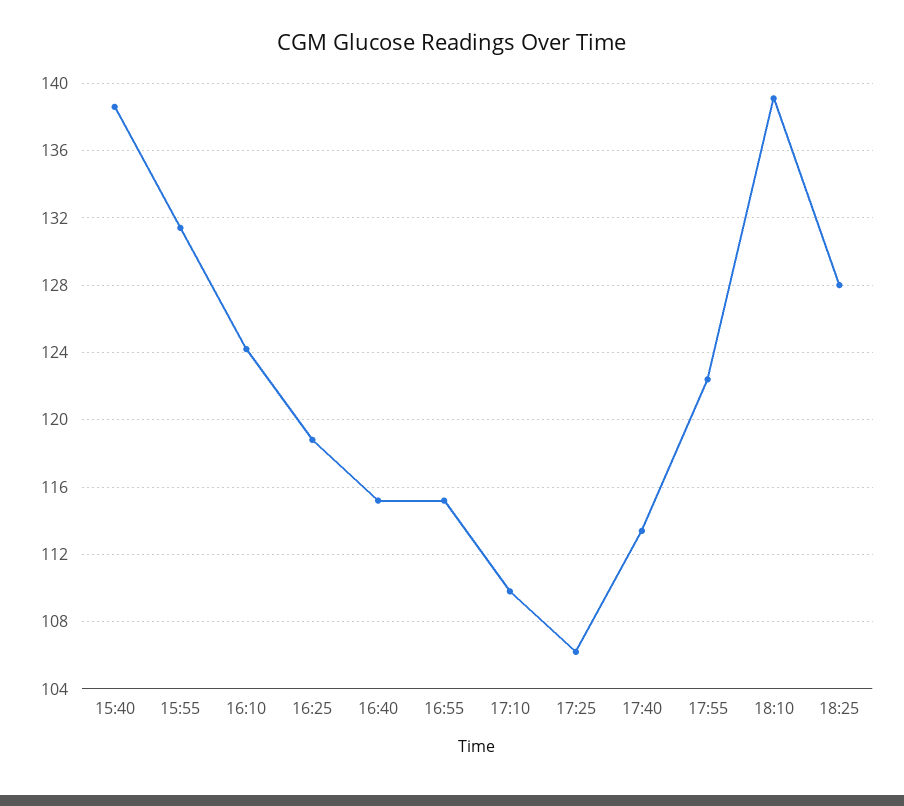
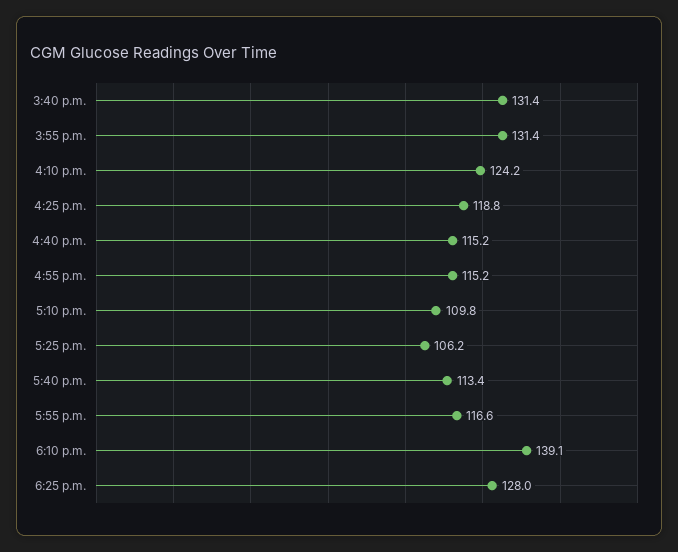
15:40: 138.5 -> 131.4
17:55: 122.5 -> 116.6

